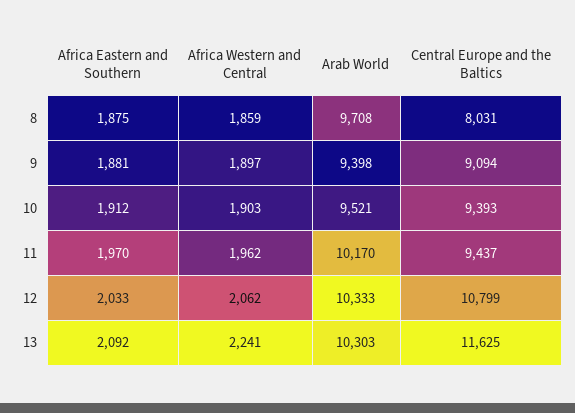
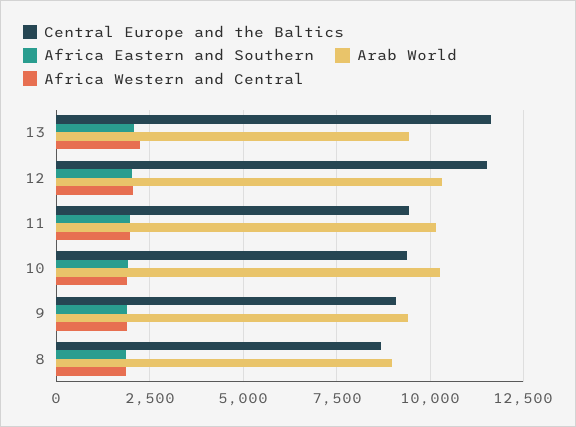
Arab World, 8: 9708 -> 9000
Central Europe and the Baltics, 8: 8031 -> 8750
Arab World, 10: 9521 -> 10250
Central Europe and the Baltics, 12: 10799 -> 11500
Arab World, 13: 10303 -> 9500

